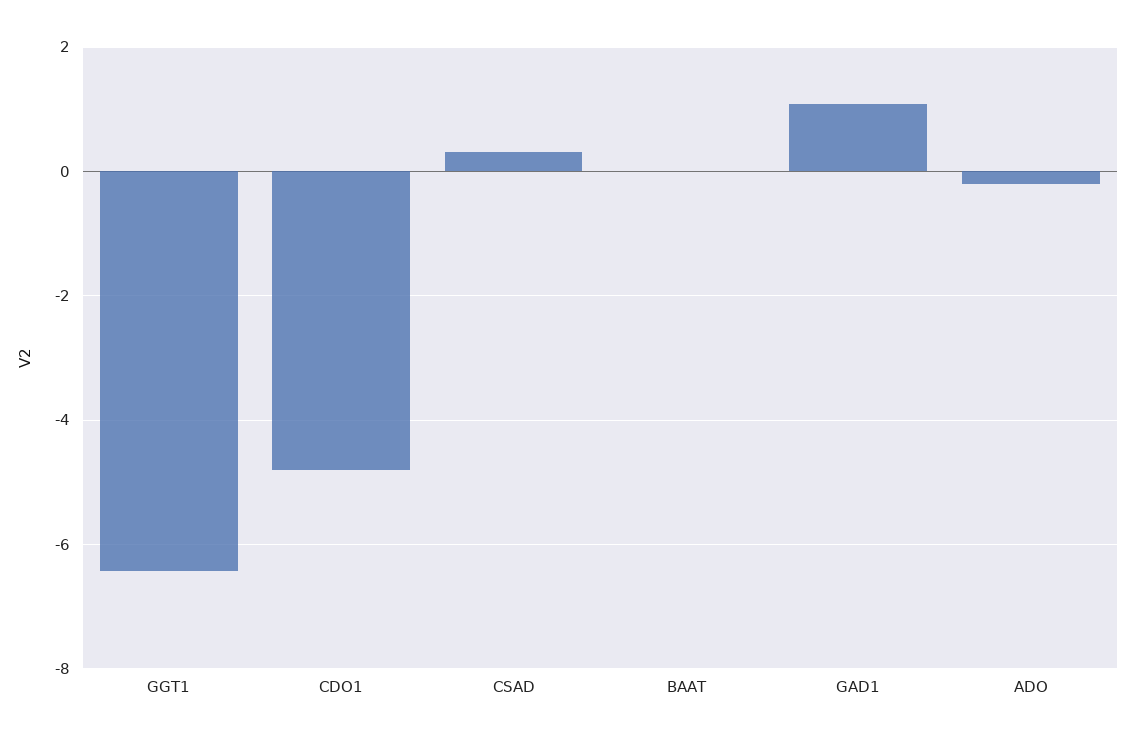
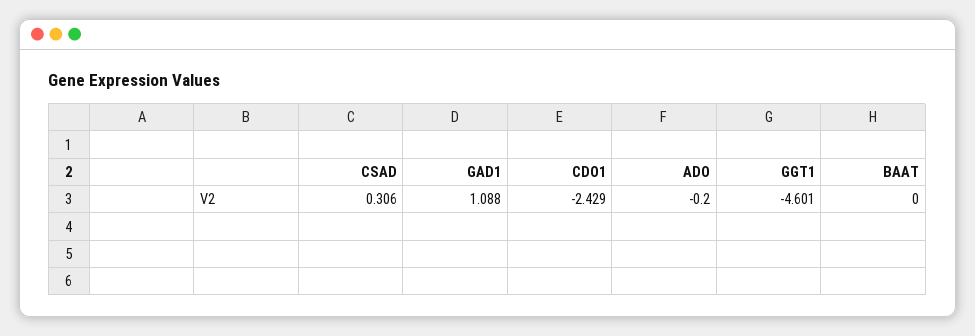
GGT1: -6.4 -> -4.601
CDO1: -4.8 -> -2.429

